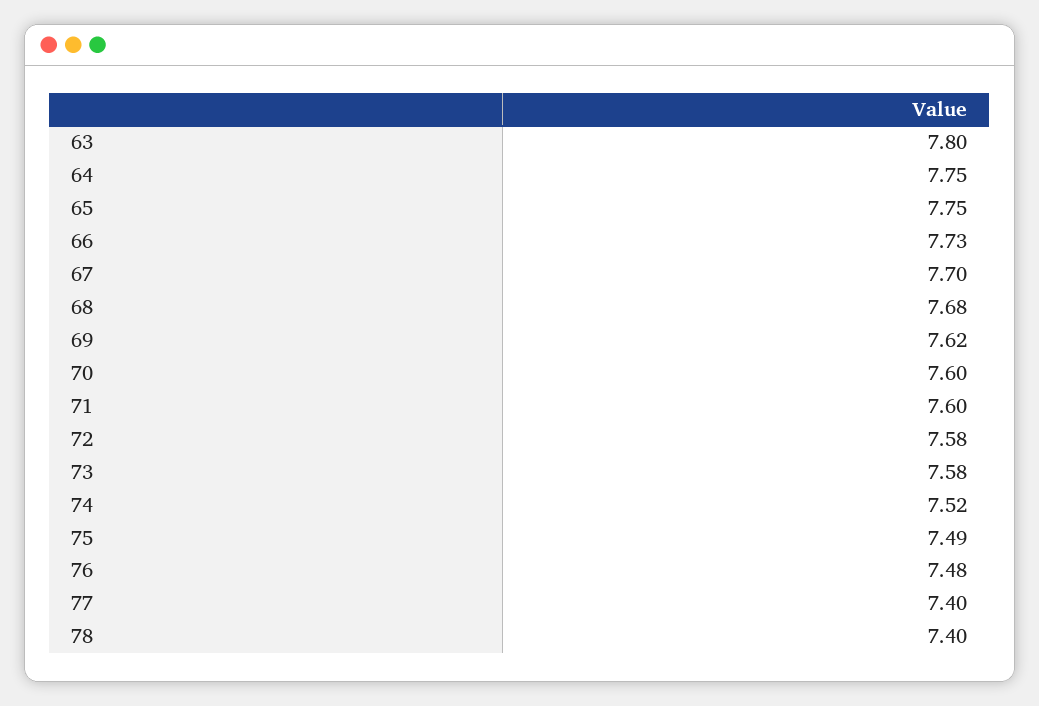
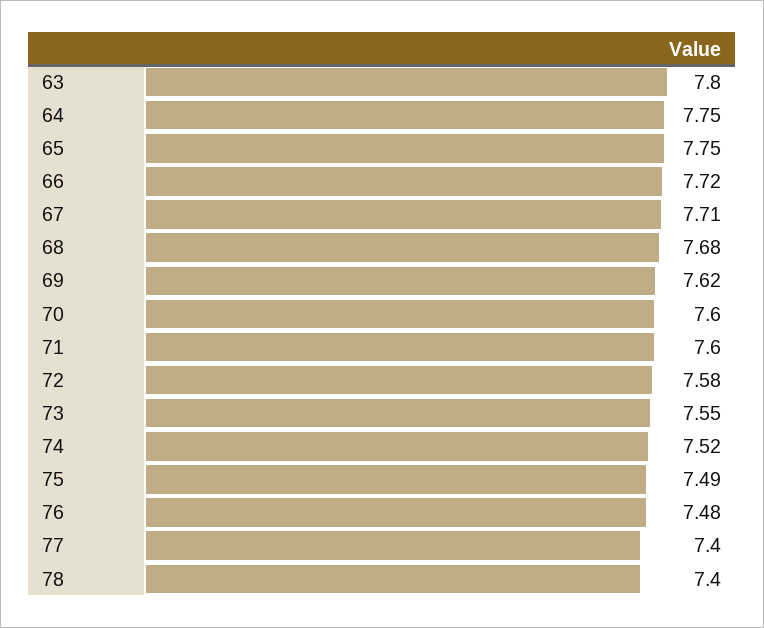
66: 7.73 -> 7.72
67: 7.7 -> 7.71
73: 7.58 -> 7.55

